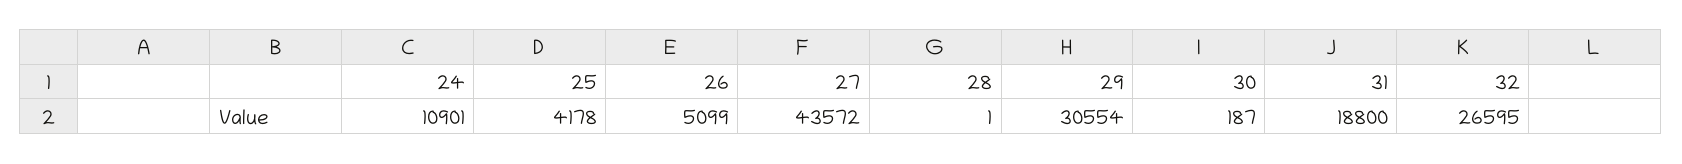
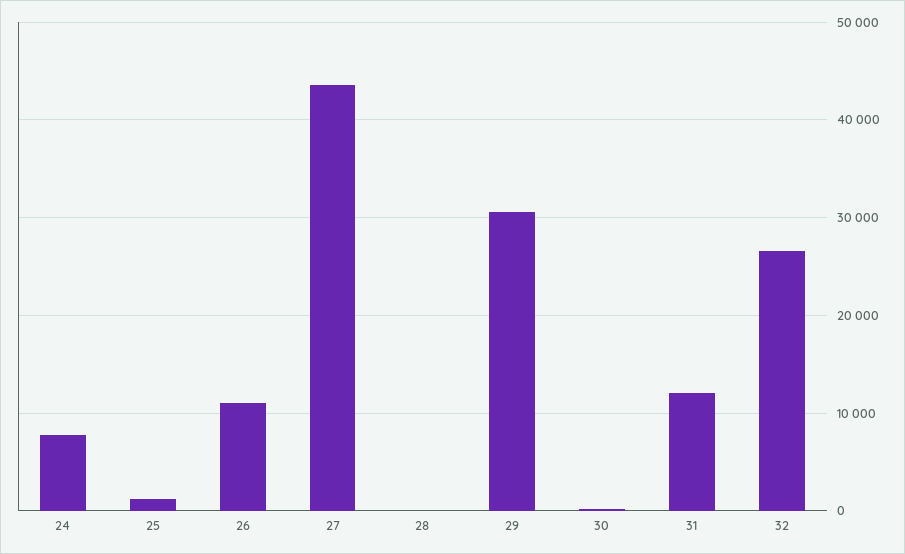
24: 10901 -> 8000
25: 4178 -> 1000
26: 5099 -> 11000
31: 18800 -> 12000

